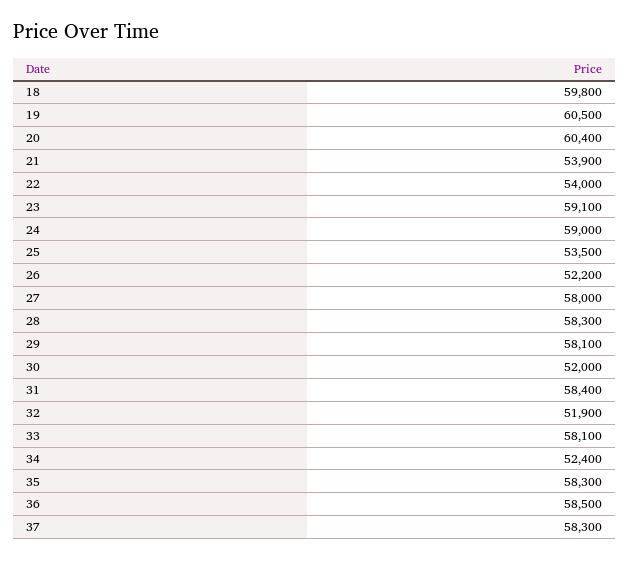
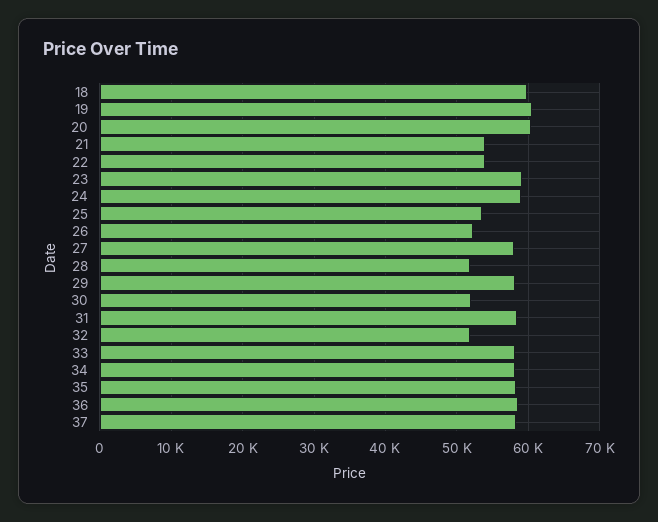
28: 58300 -> 52000
34: 52400 -> 58000

